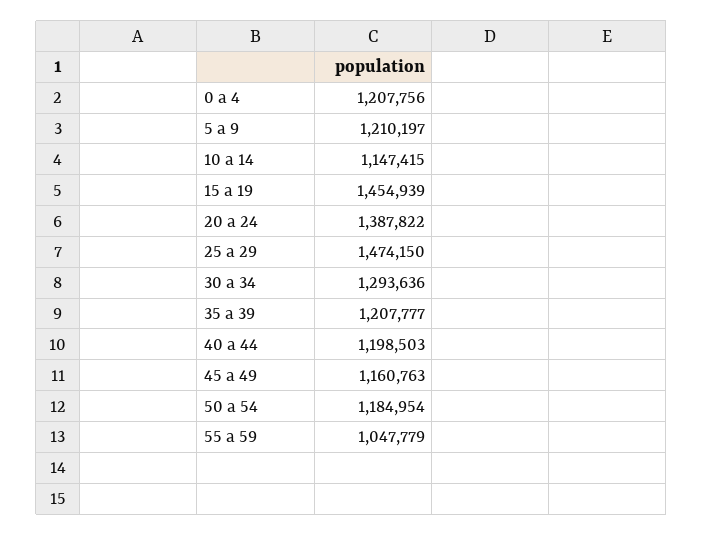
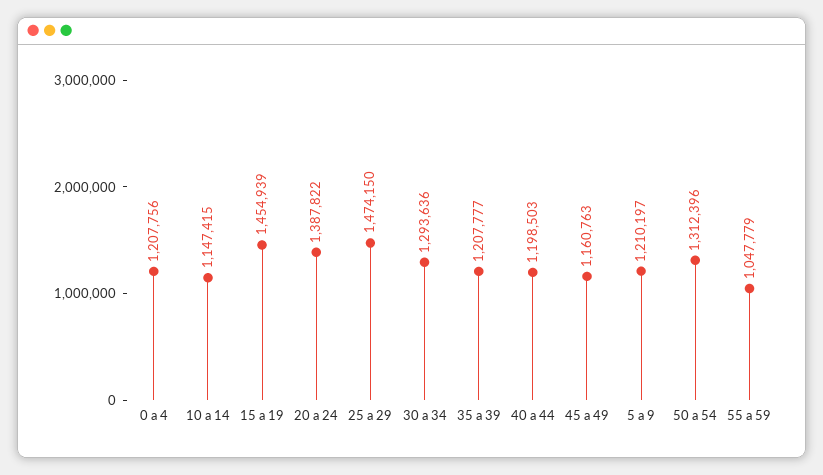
50 a 54: 1184954 -> 1312396

